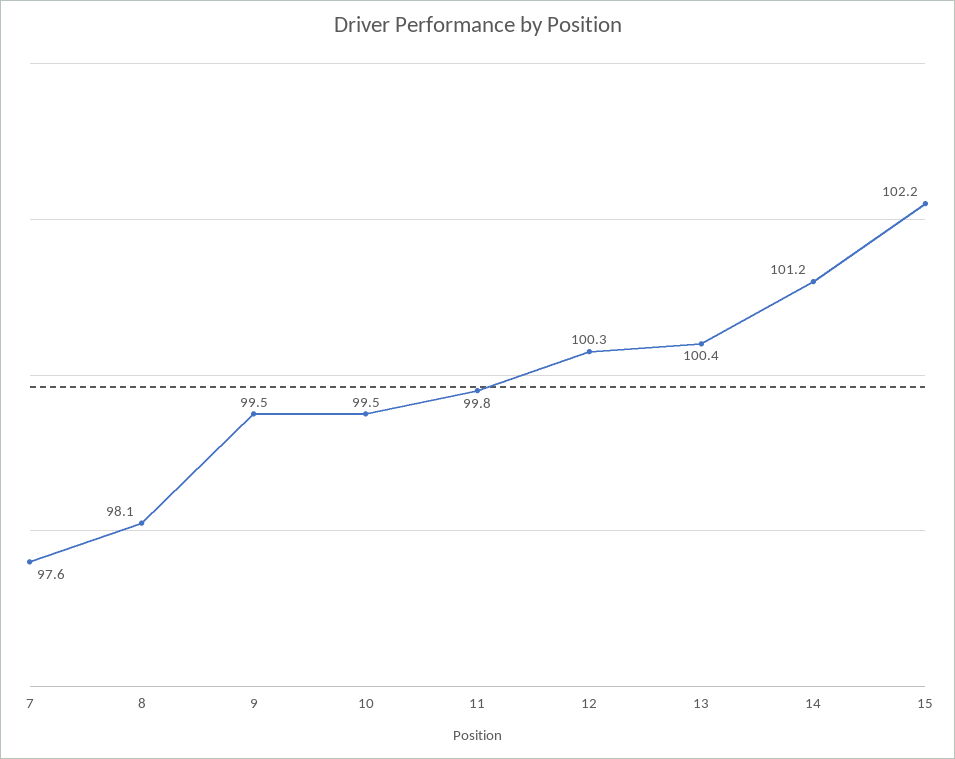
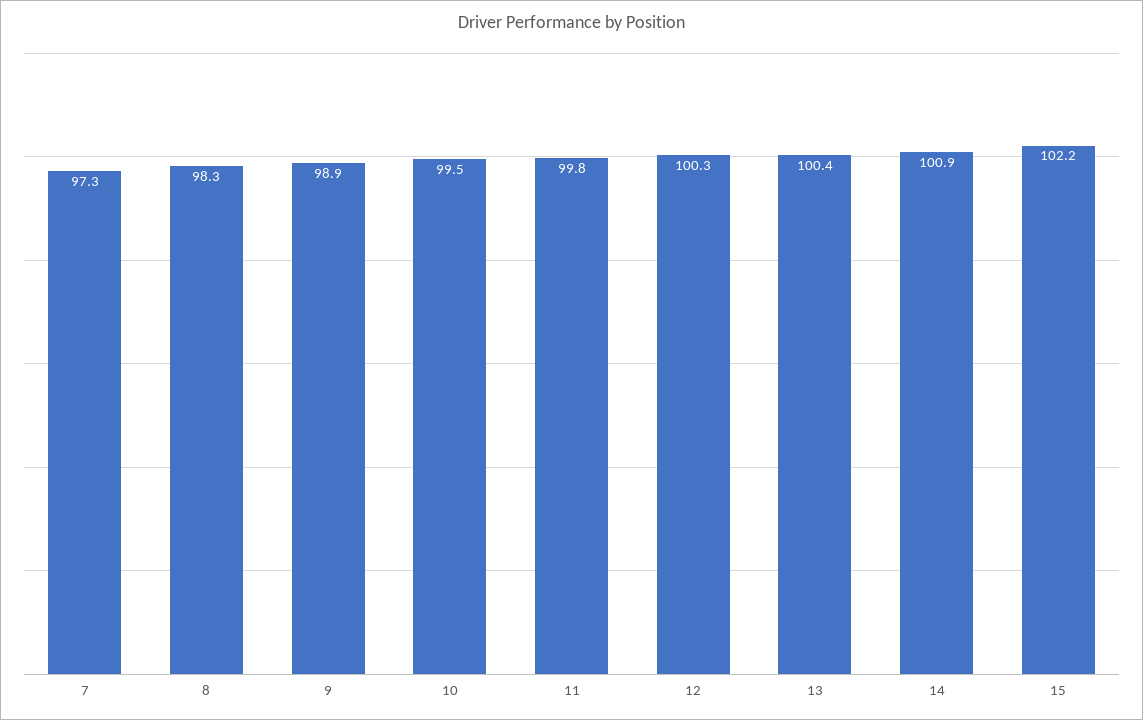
7: 97.6 -> 97.3
8: 98.1 -> 98.3
9: 99.5 -> 98.9
14: 101.2 -> 100.9

